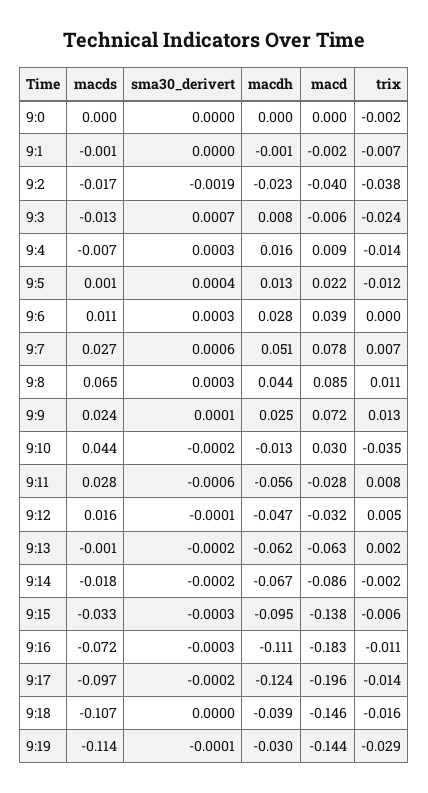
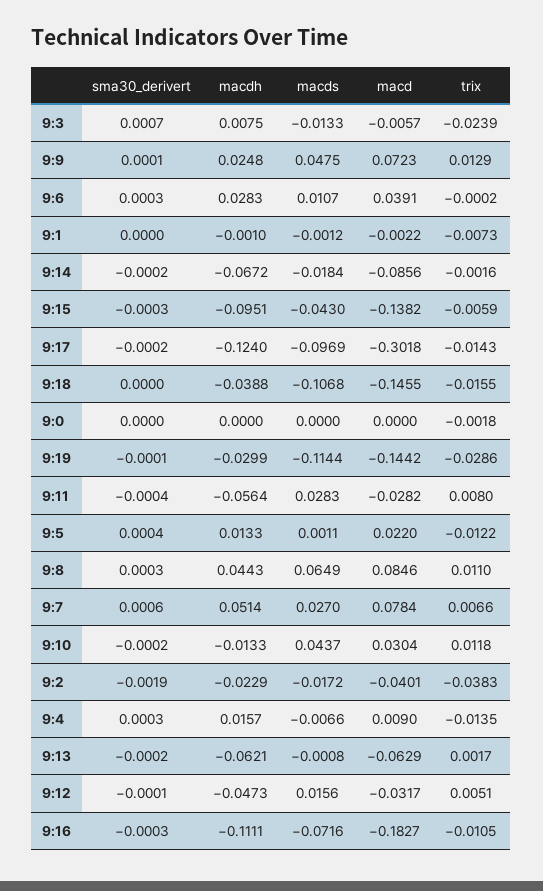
macds, 9:9: 0.024 -> 0.0475
trix, 9:10: -0.035 -> 0.0118
sma30_derivert, 9:11: -0.0006 -> -0.0004
macds, 9:15: -0.033 -> -0.043
macd, 9:17: -0.196 -> -0.3018

